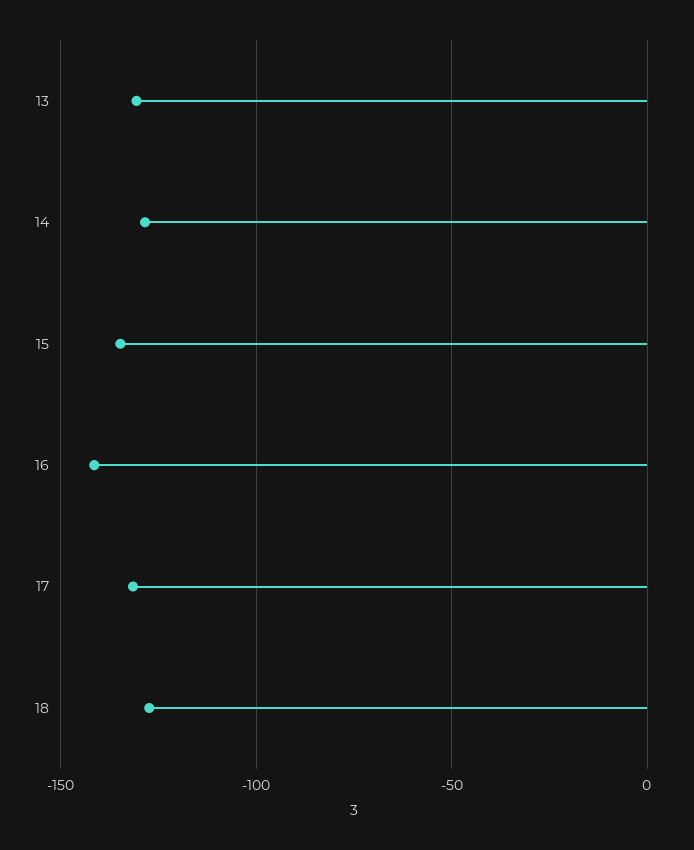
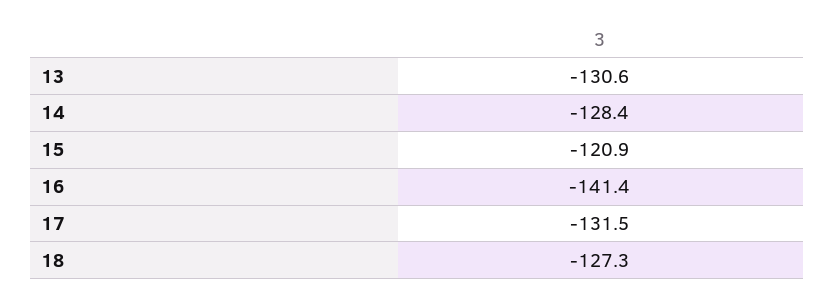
15: -135 -> -120.9

